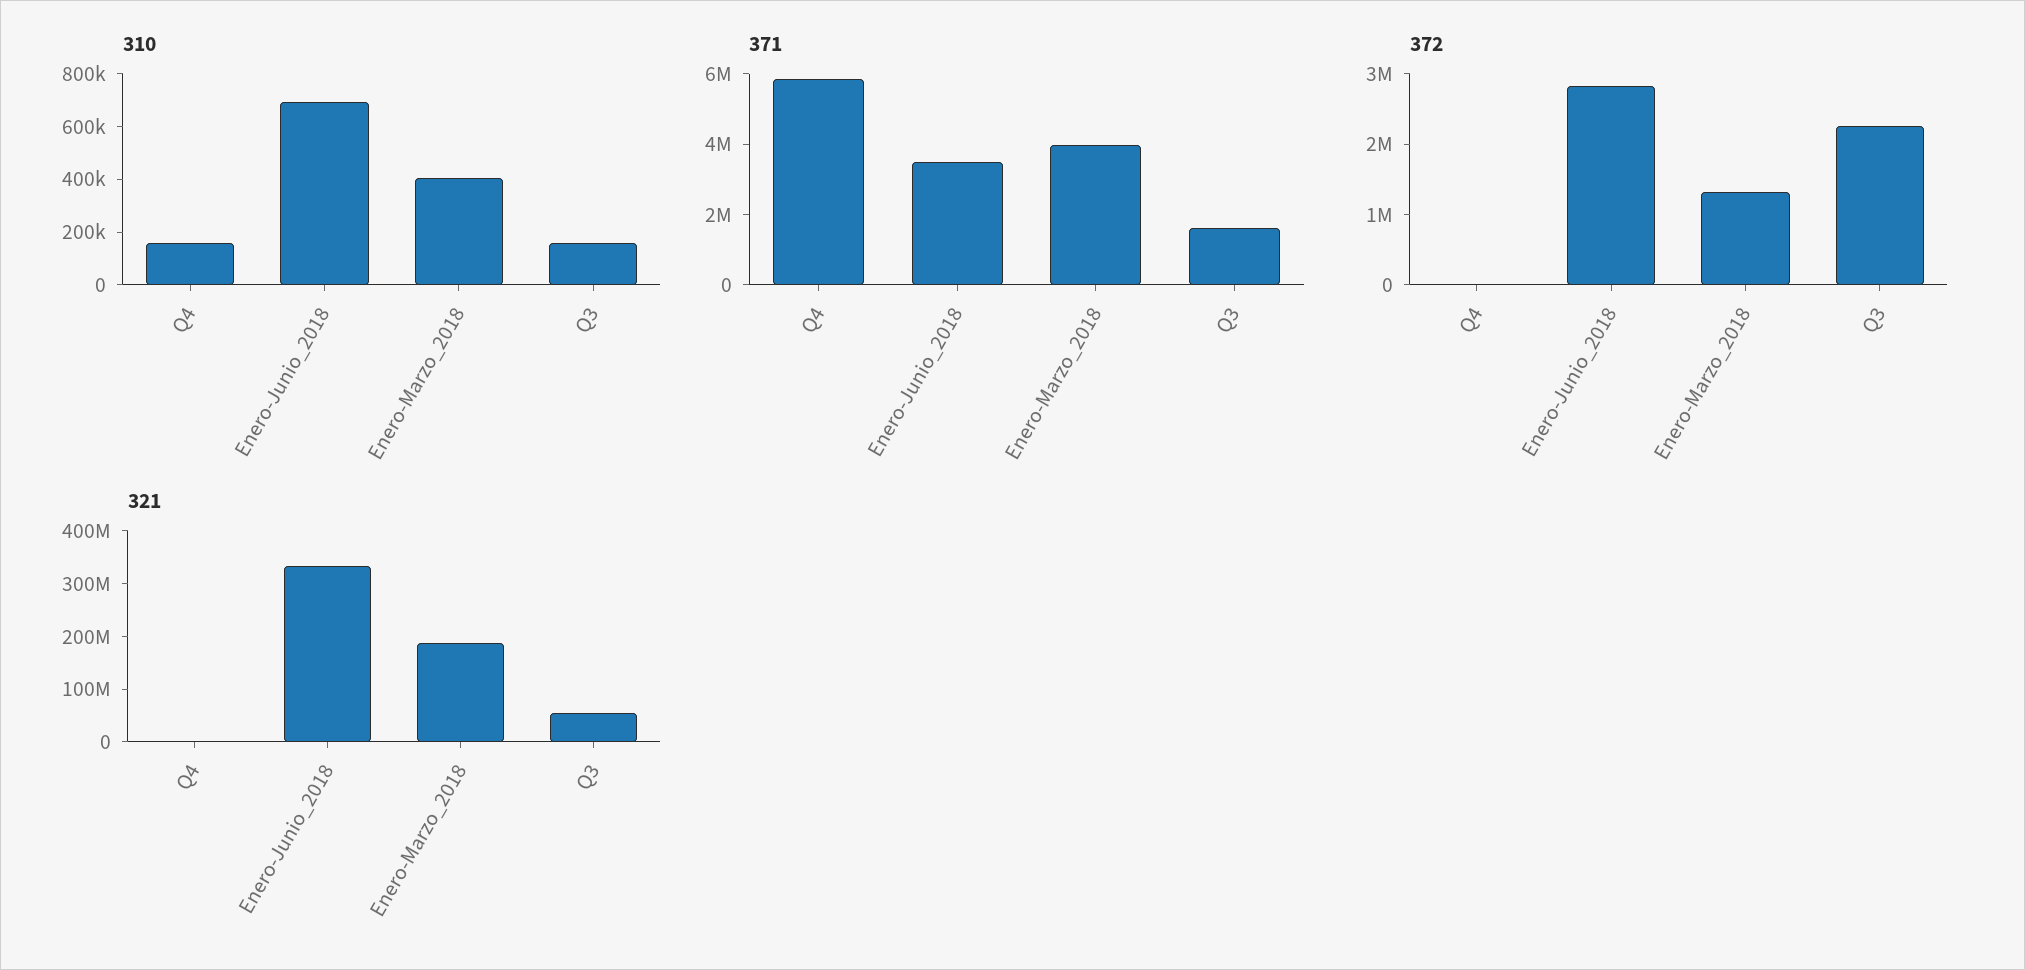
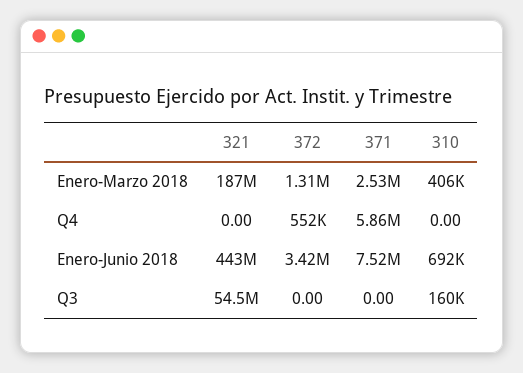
310, Q4: 150000 -> 0
371, Enero-Junio_2018: 3500000 -> 7520000
371, Enero-Marzo_2018: 4000000 -> 2530000
371, Q3: 1500000 -> 0
372, Q4: 0 -> 552000
372, Enero-Junio_2018: 2800000 -> 3420000
372, Q3: 2200000 -> 0
321, Enero-Junio_2018: 340000000 -> 443000000

